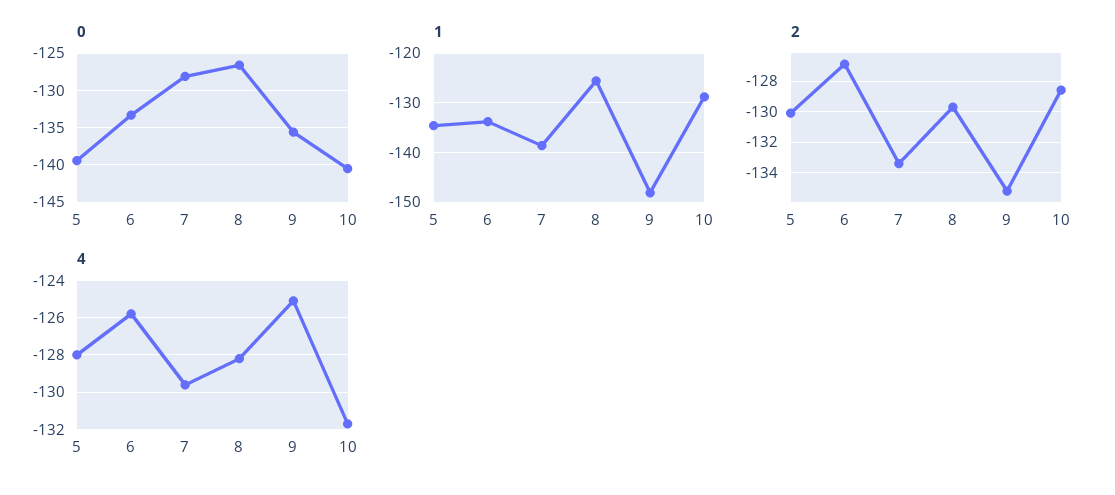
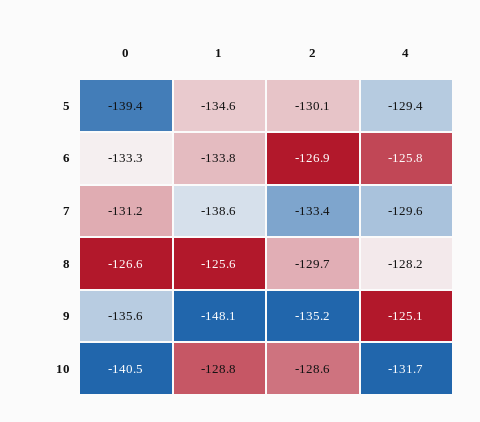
0, 7: -128 -> -131.2
4, 5: -128 -> -129.4

